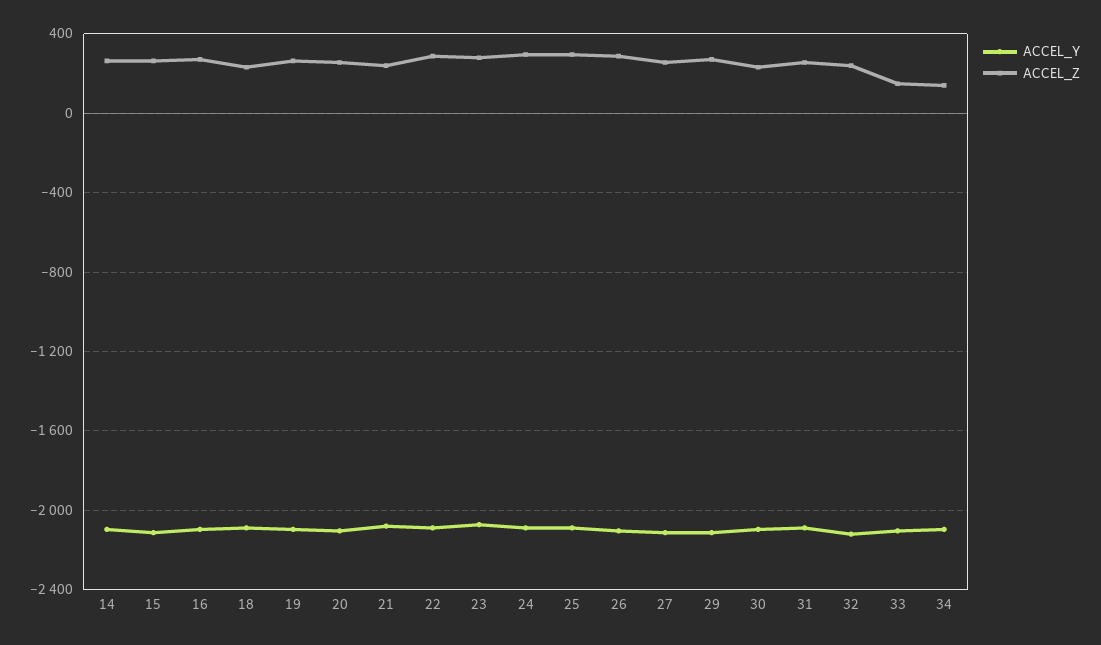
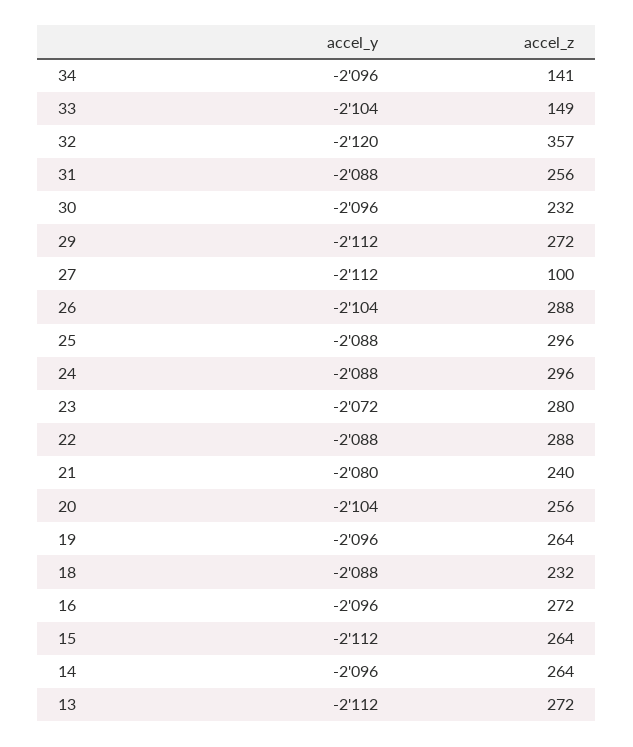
ACCEL_Z, 27: 250 -> 100
ACCEL_Z, 32: 250 -> 357
ACCEL_Y, 13: none -> -2112
ACCEL_Z, 13: none -> 272

